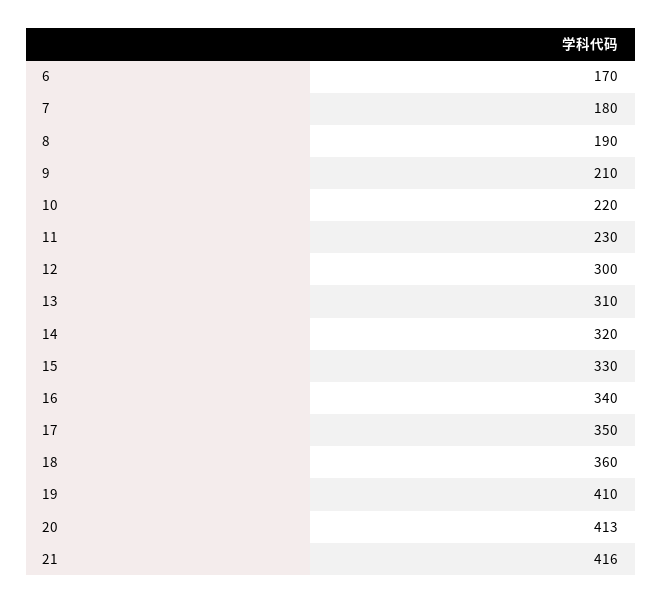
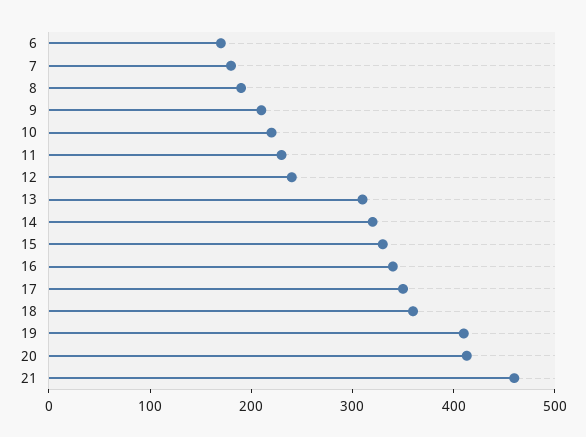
12: 300 -> 240
21: 416 -> 460

